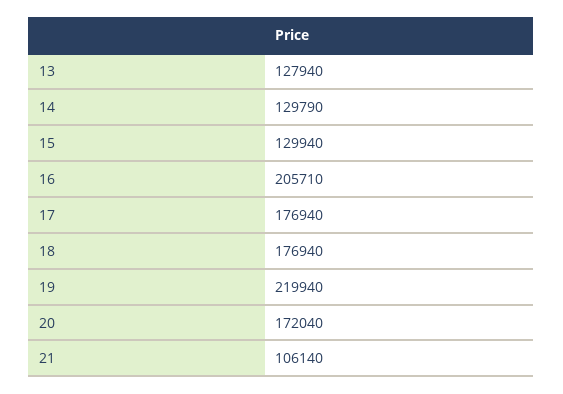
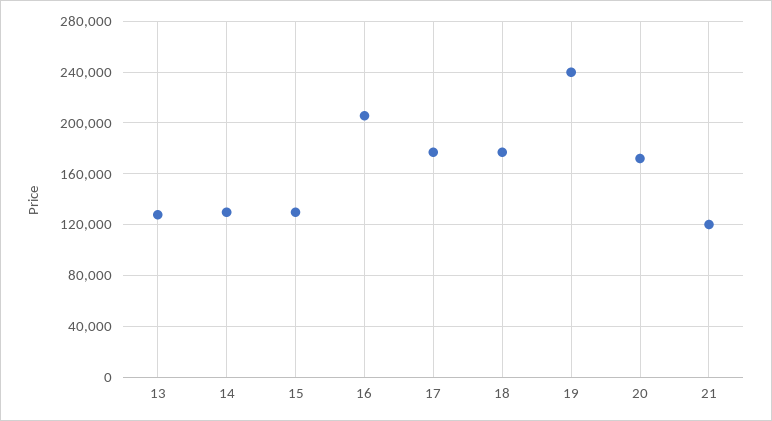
19: 219940 -> 240000
21: 106140 -> 120000

